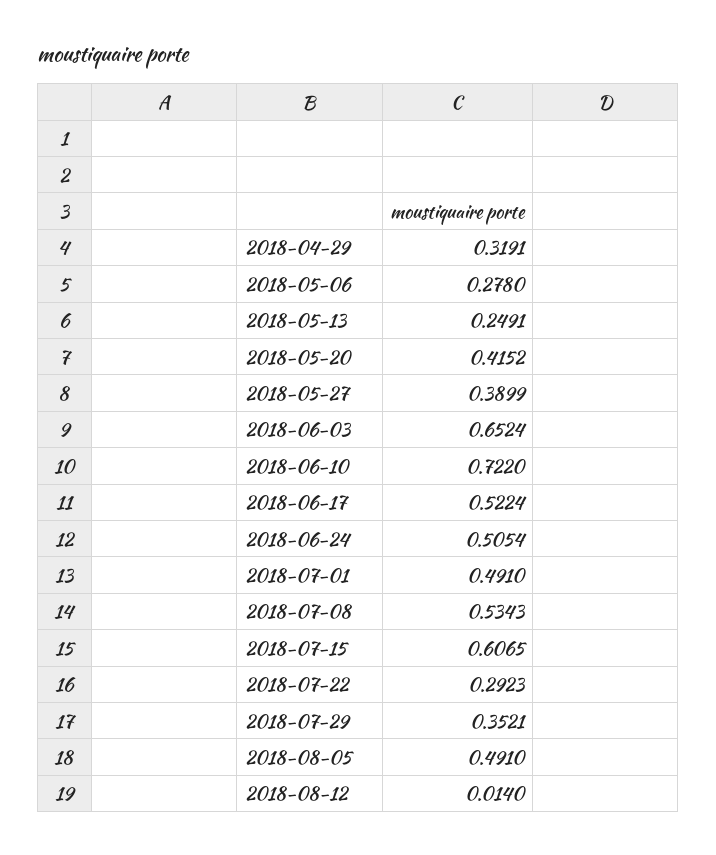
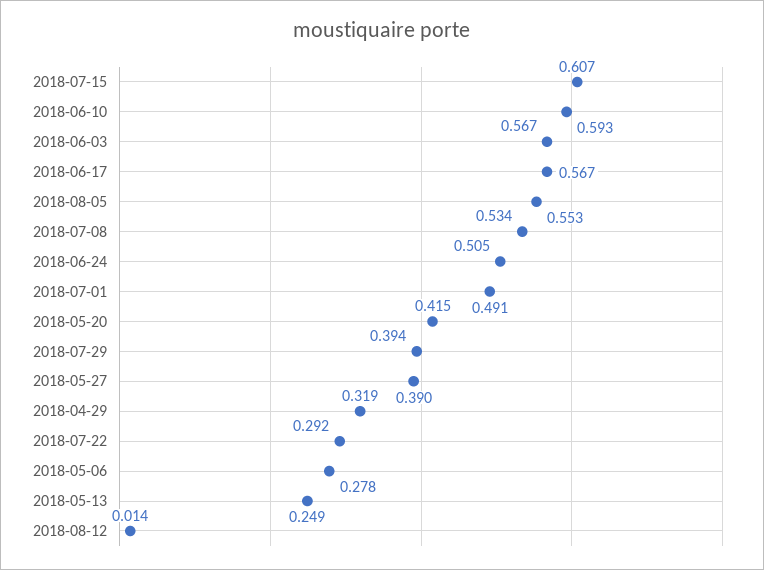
2018-06-03: 0.6524 -> 0.567
2018-06-10: 0.722 -> 0.593
2018-06-17: 0.5224 -> 0.567
2018-07-29: 0.3521 -> 0.394
2018-08-05: 0.491 -> 0.553

